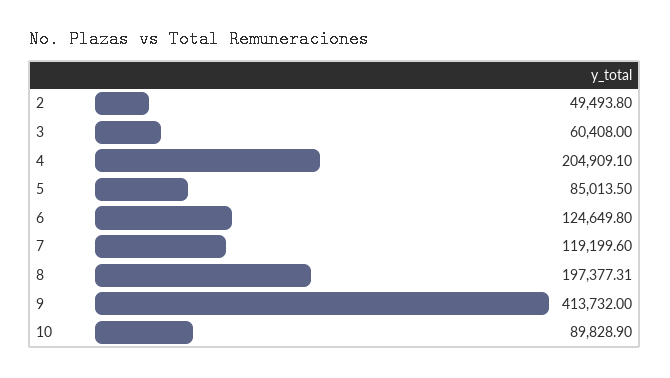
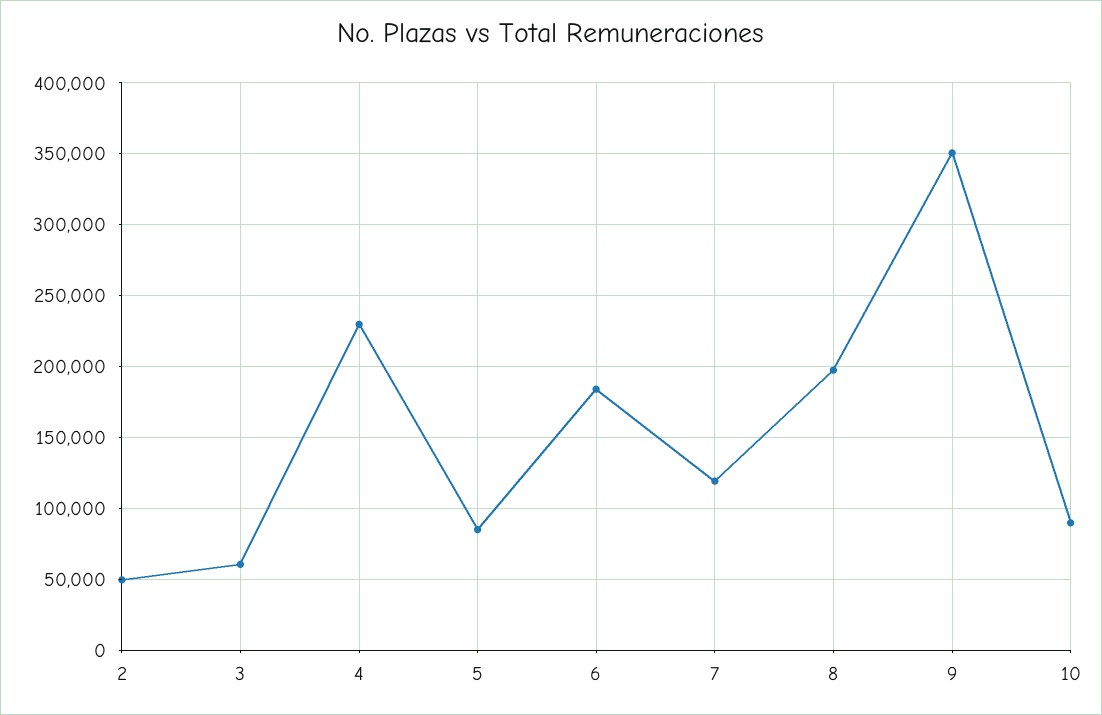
4: 204909.1 -> 230000
6: 124649.8 -> 185000
9: 413732 -> 350000

